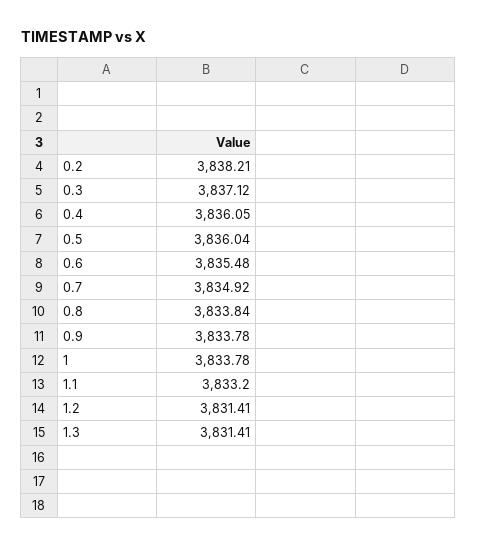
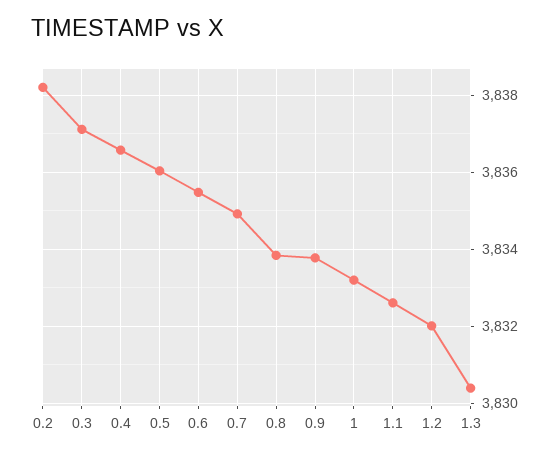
0.4: 3836.05 -> 3836.6
1: 3833.78 -> 3833.2
1.1: 3833.2 -> 3832.6
1.2: 3831.41 -> 3832
1.3: 3831.41 -> 3830.4

